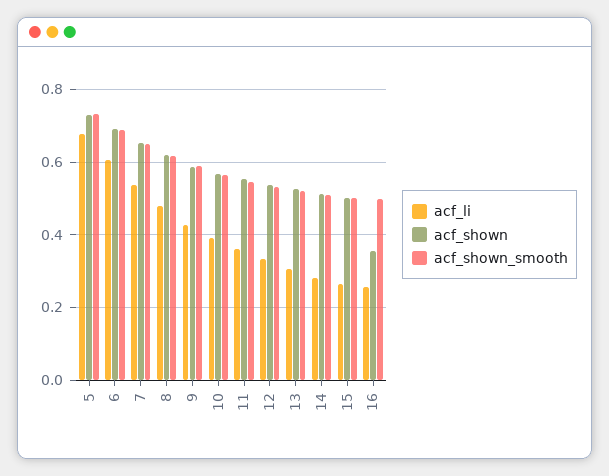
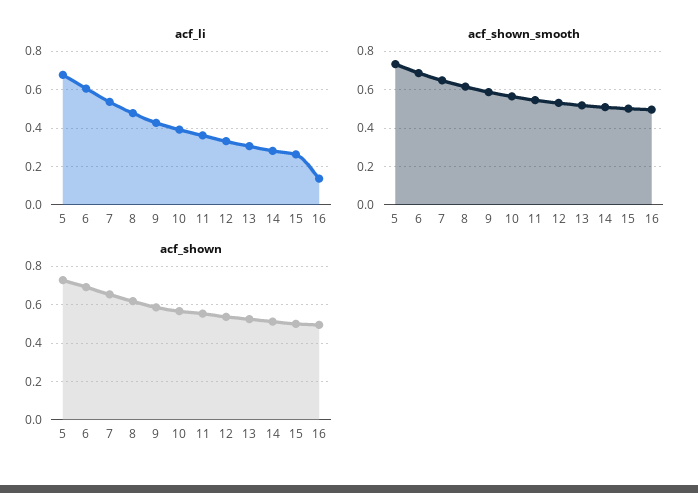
acf_li, 16: 0.26 -> 0.15
acf_shown, 16: 0.36 -> 0.5

